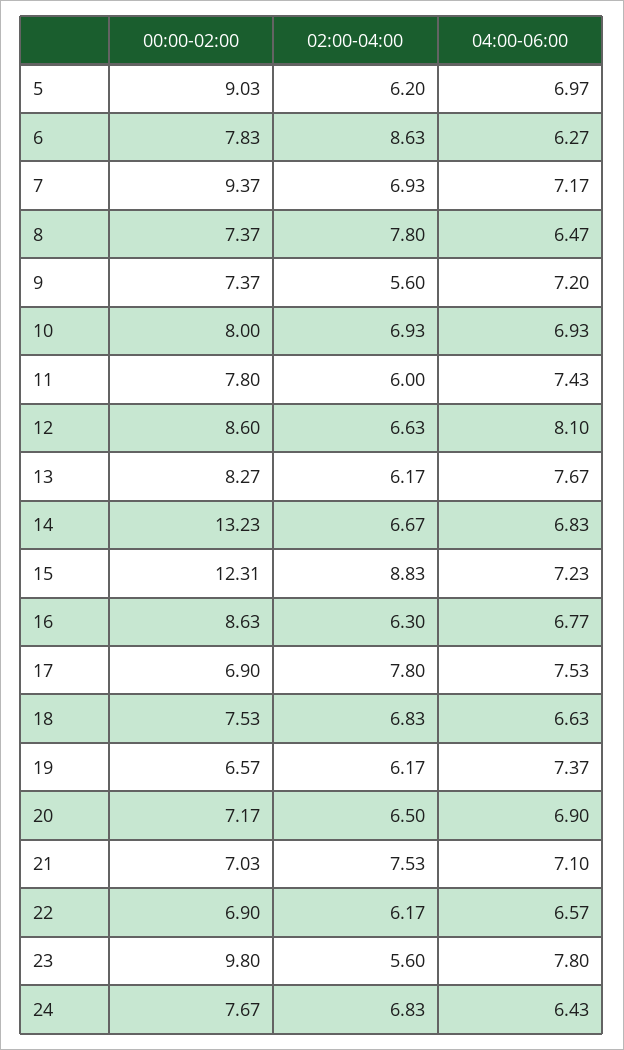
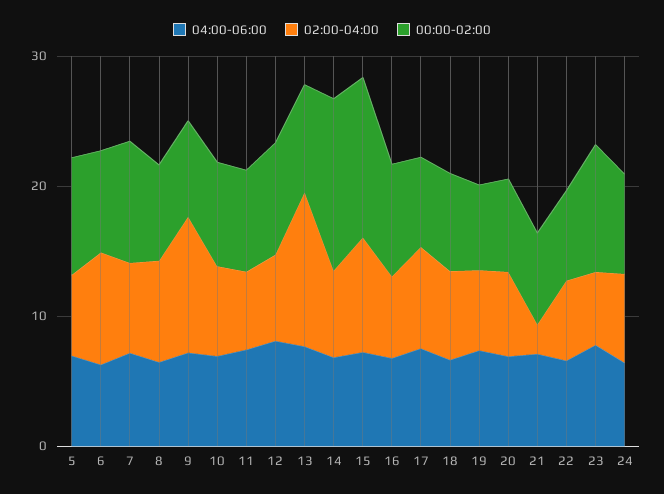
02:00-04:00, 9: 5.6 -> 10
02:00-04:00, 13: 6.17 -> 12
02:00-04:00, 21: 7.53 -> 2

